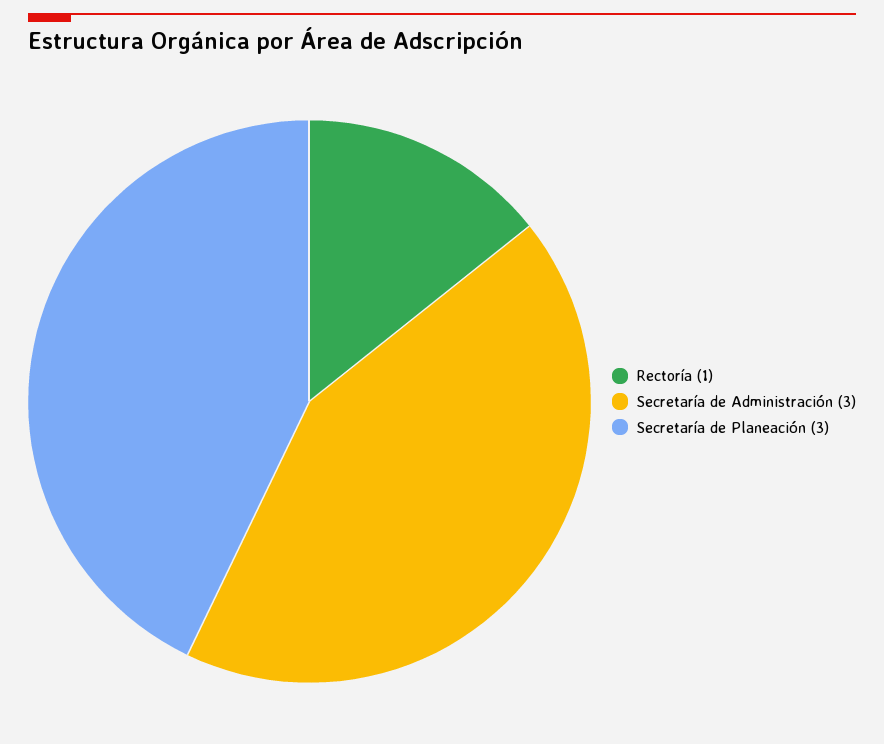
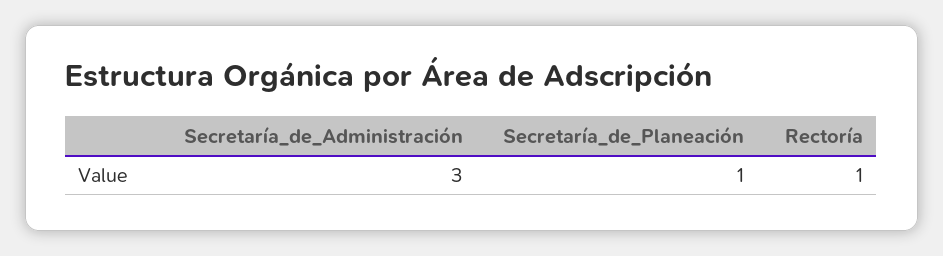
Secretaría de Planeación: 3 -> 1

